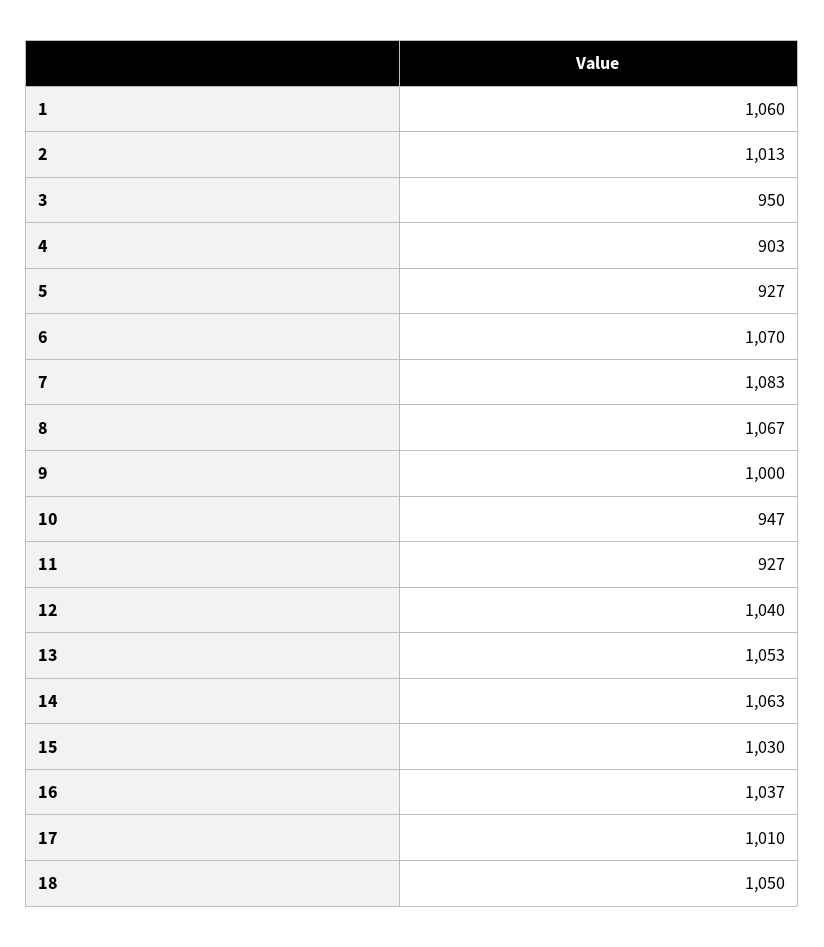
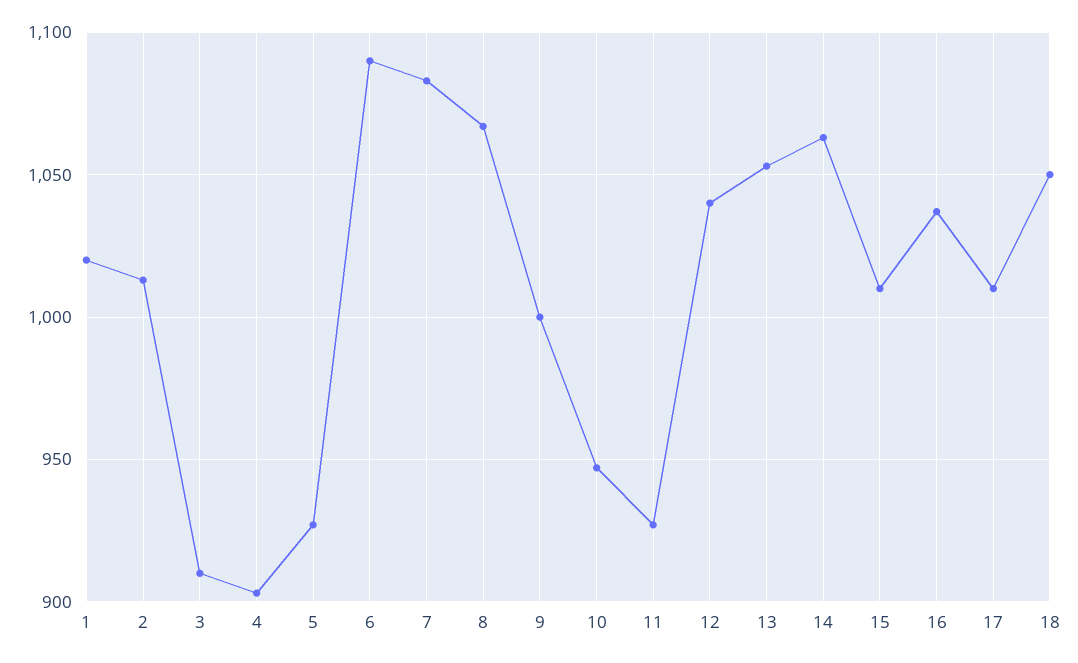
1: 1060 -> 1020
3: 950 -> 910
6: 1070 -> 1090
15: 1030 -> 1010

